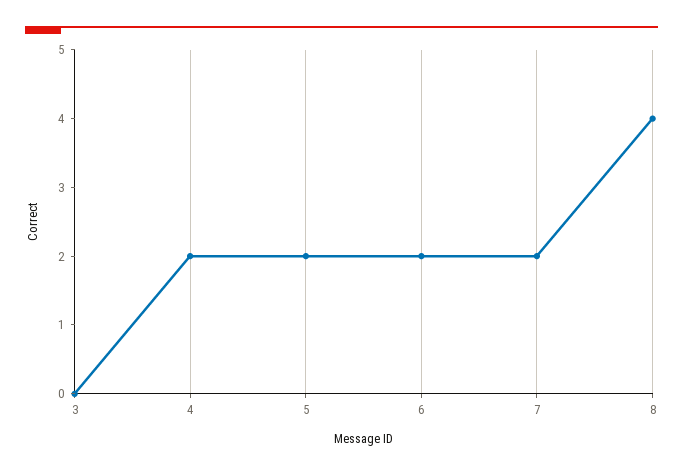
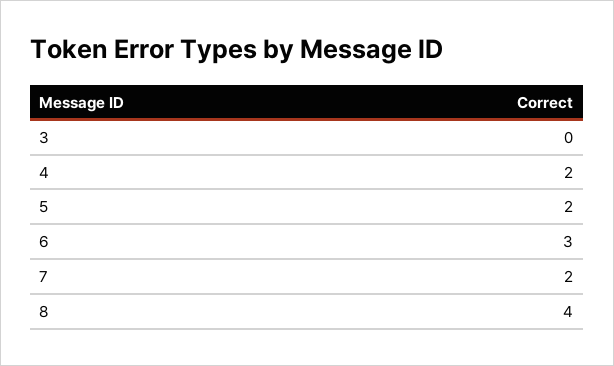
6: 2 -> 3

